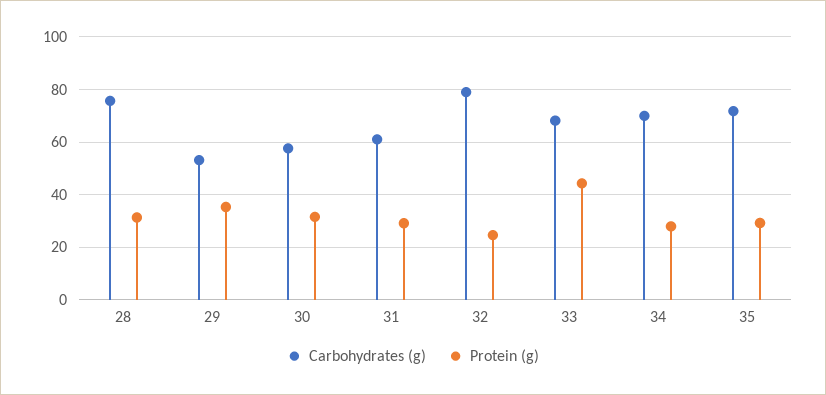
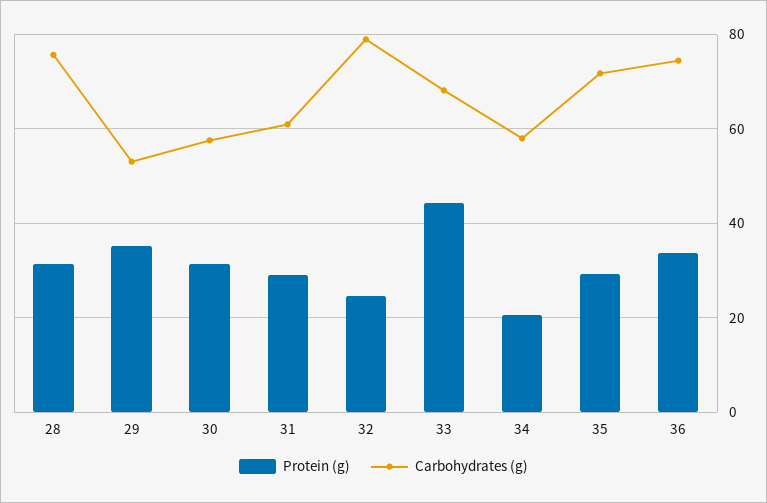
Carbohydrates (g), 34: 70 -> 58
Protein (g), 34: 27.5 -> 20
Protein (g), 36: none -> 34
Carbohydrates (g), 36: none -> 74

